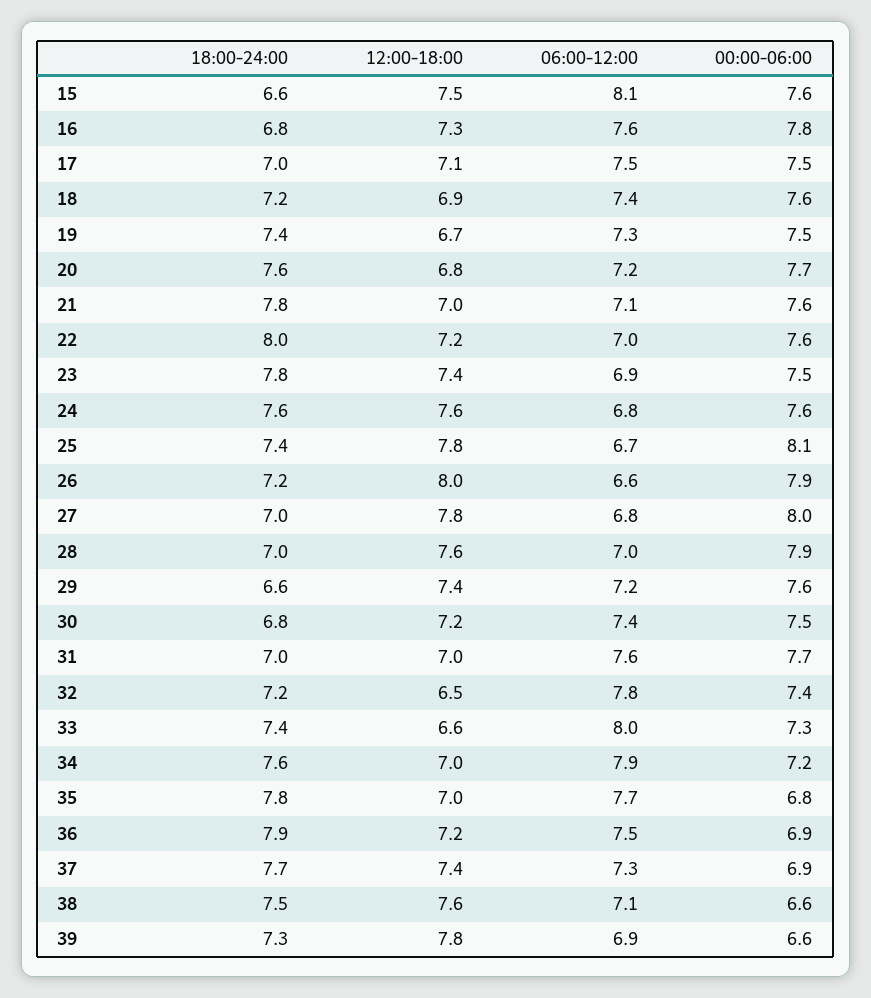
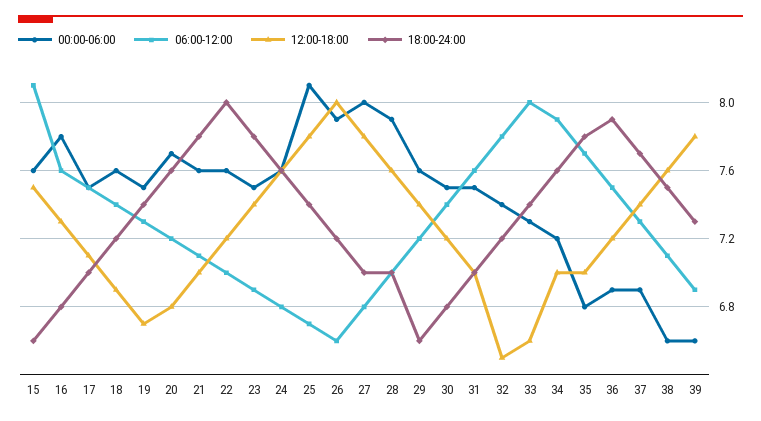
00:00-06:00, 31: 7.7 -> 7.5

